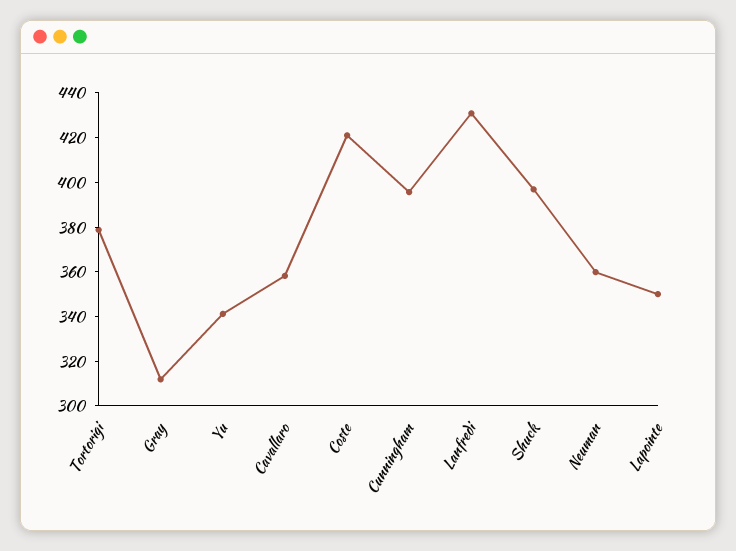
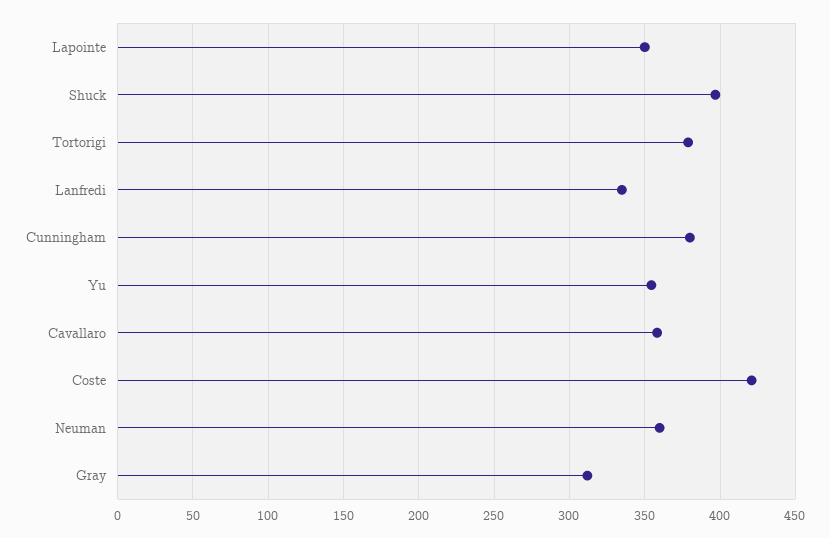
Yu: 340 -> 355
Cunningham: 395 -> 380
Lanfredi: 430 -> 335

